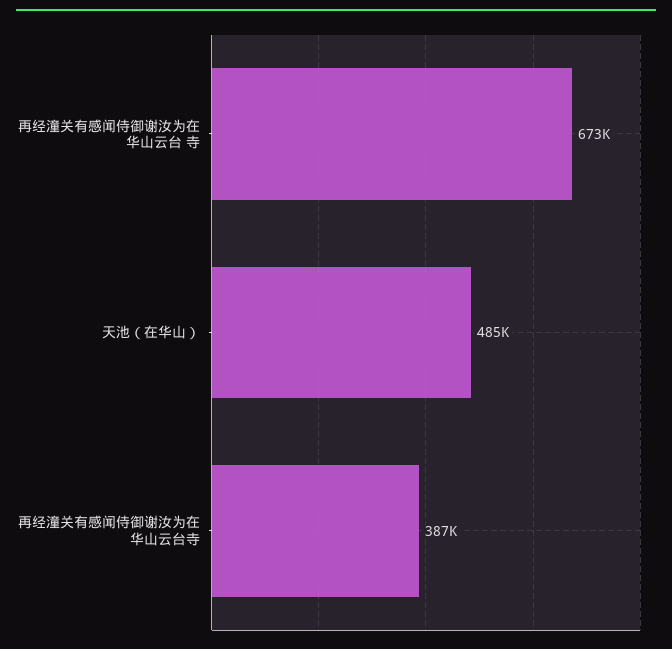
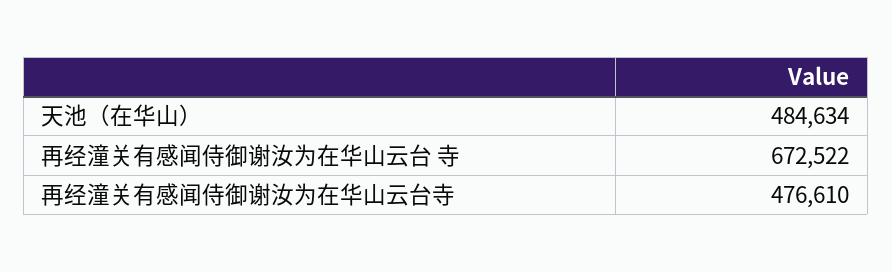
再经潼关有感闻侍御谢汝为在华山云台寺: 387000 -> 476610

